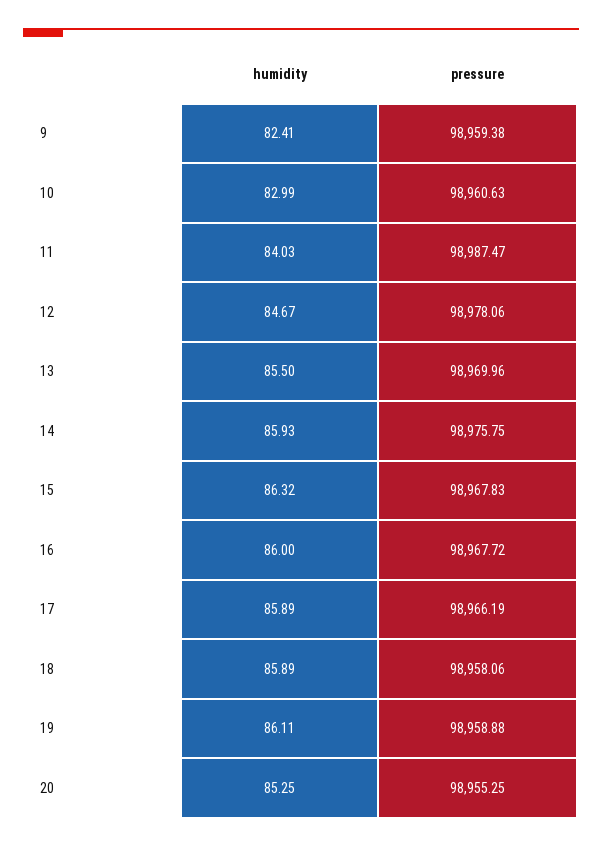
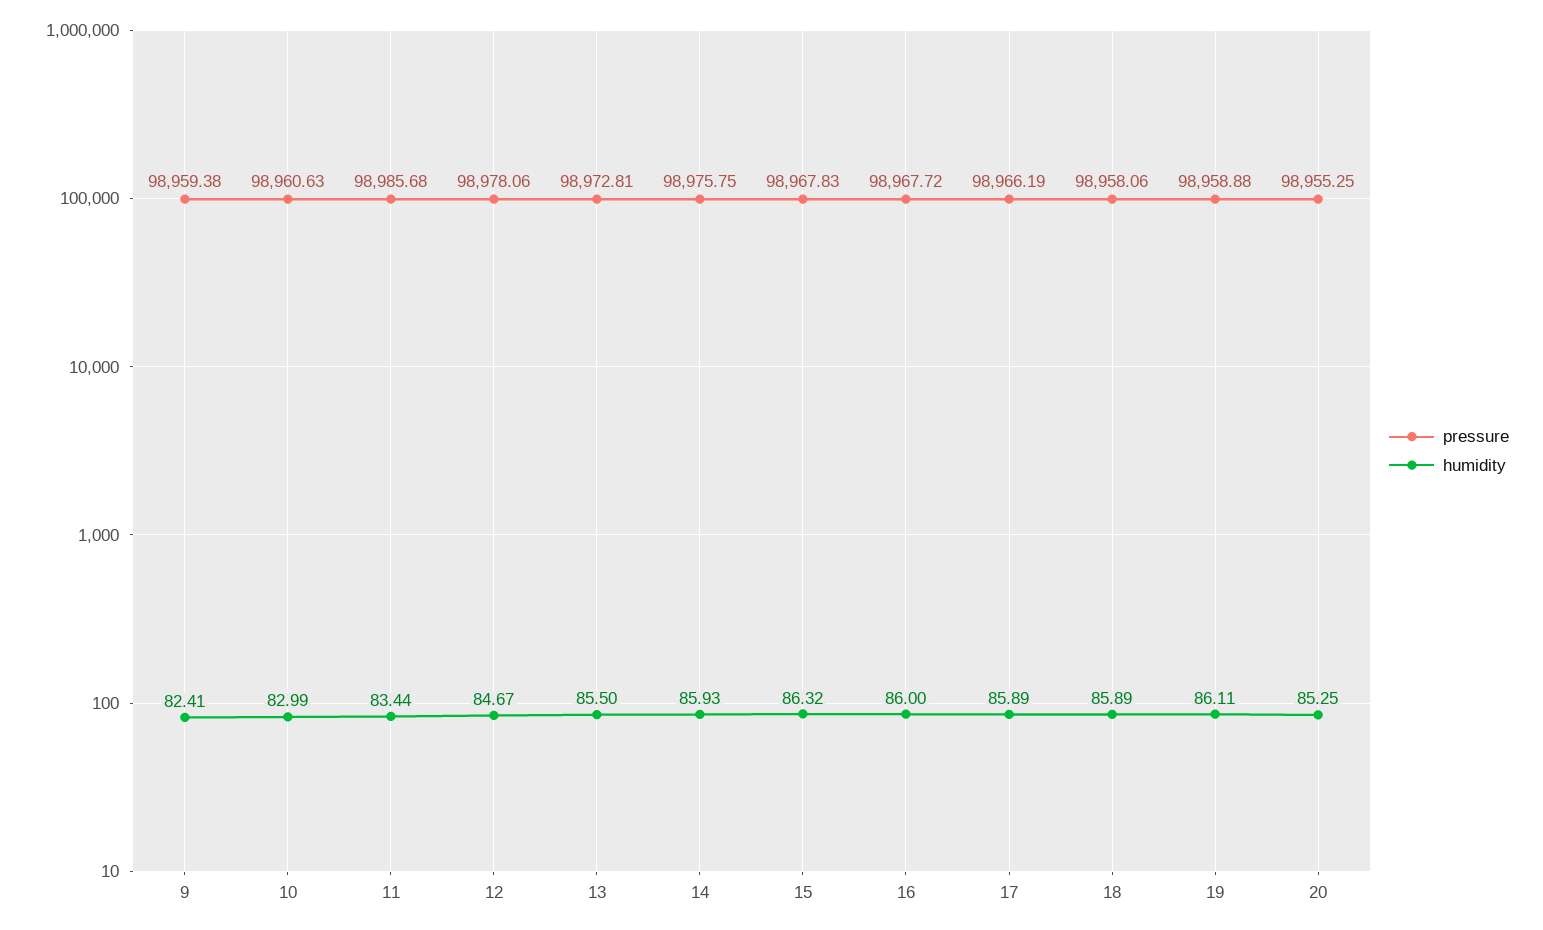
humidity, 11: 84.03 -> 83.44
pressure, 11: 98987.47 -> 98985.68
pressure, 13: 98969.96 -> 98972.81

